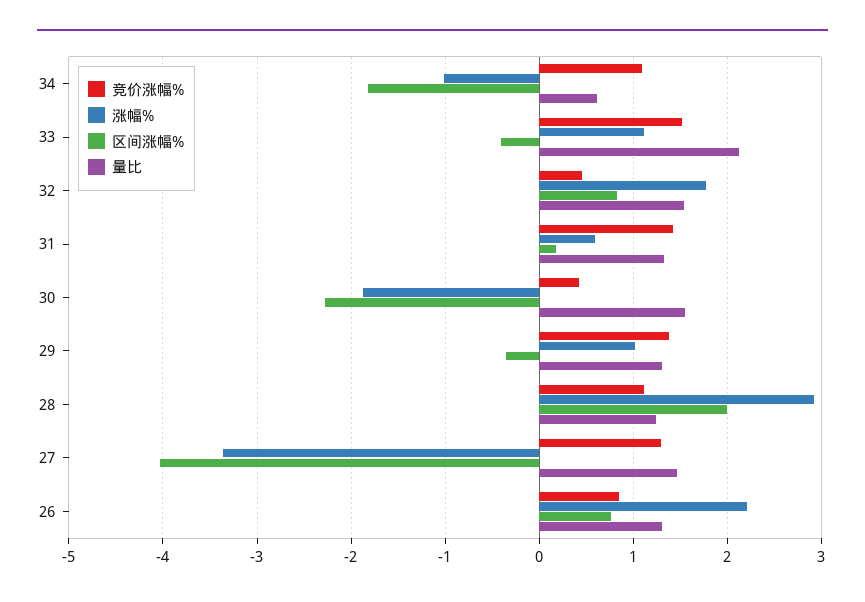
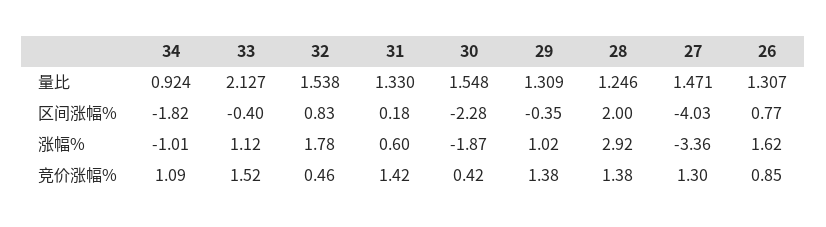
量比, 34: 0.6 -> 0.924
竞价涨幅%, 28: 1.1 -> 1.38
涨幅%, 26: 2.2 -> 1.62

